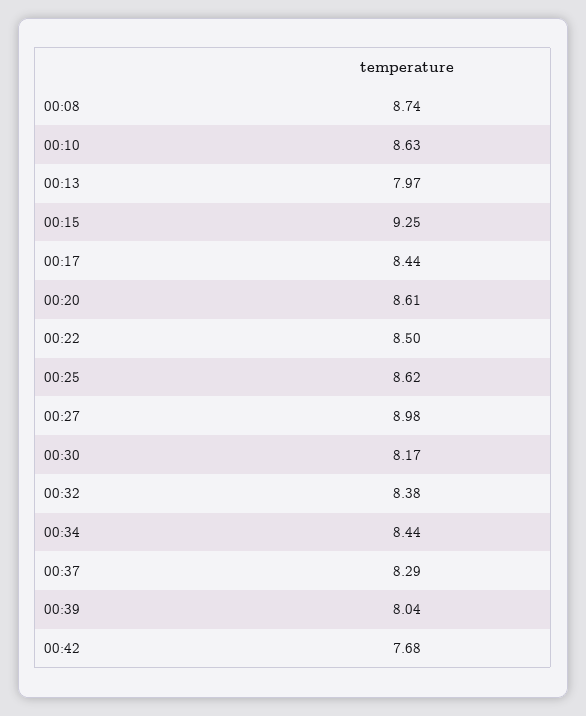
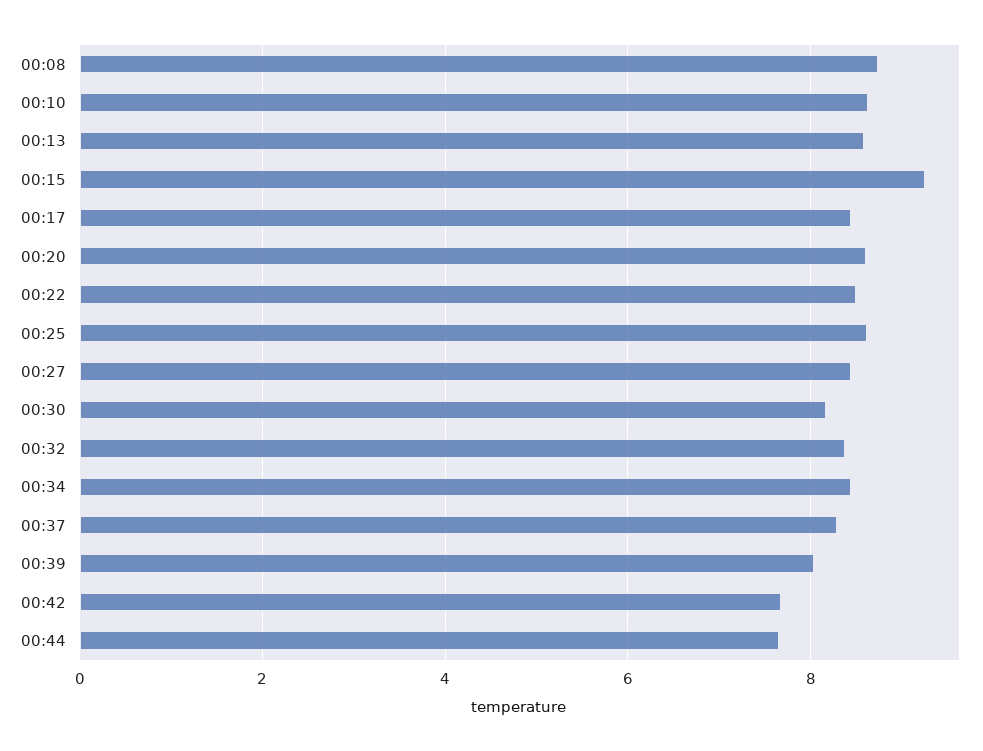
00:13: 7.97 -> 8.6
00:27: 8.98 -> 8.4
00:44: none -> 7.6

